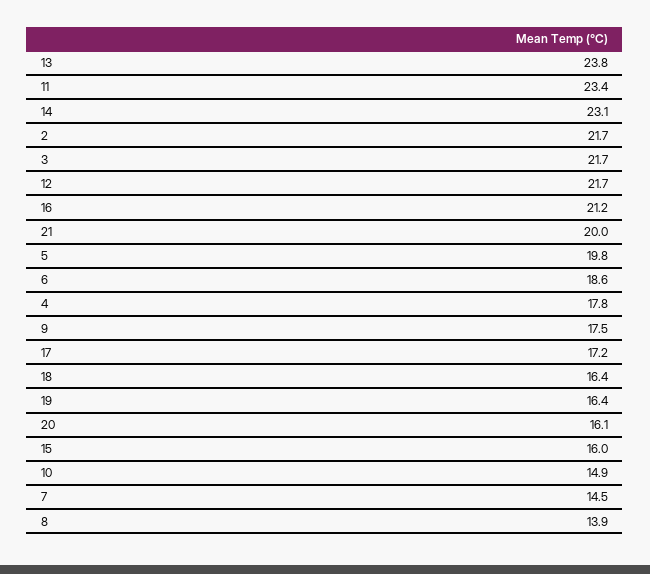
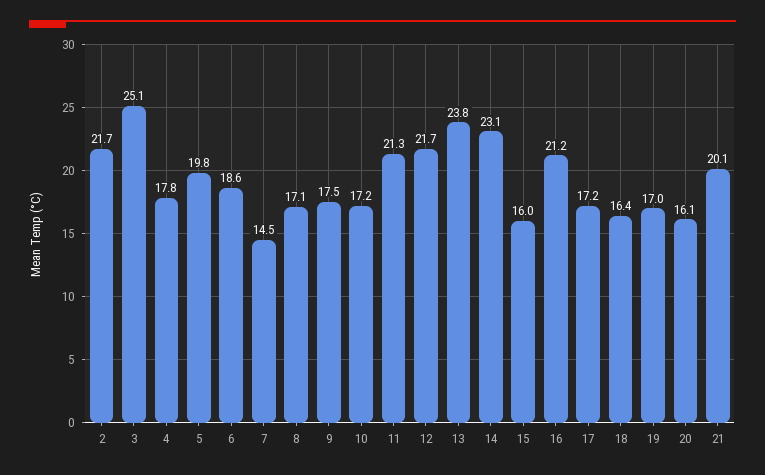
11: 23.4 -> 21.3
3: 21.7 -> 25.1
21: 20 -> 20.1
19: 16.4 -> 17
10: 14.9 -> 17.2
8: 13.9 -> 17.1

